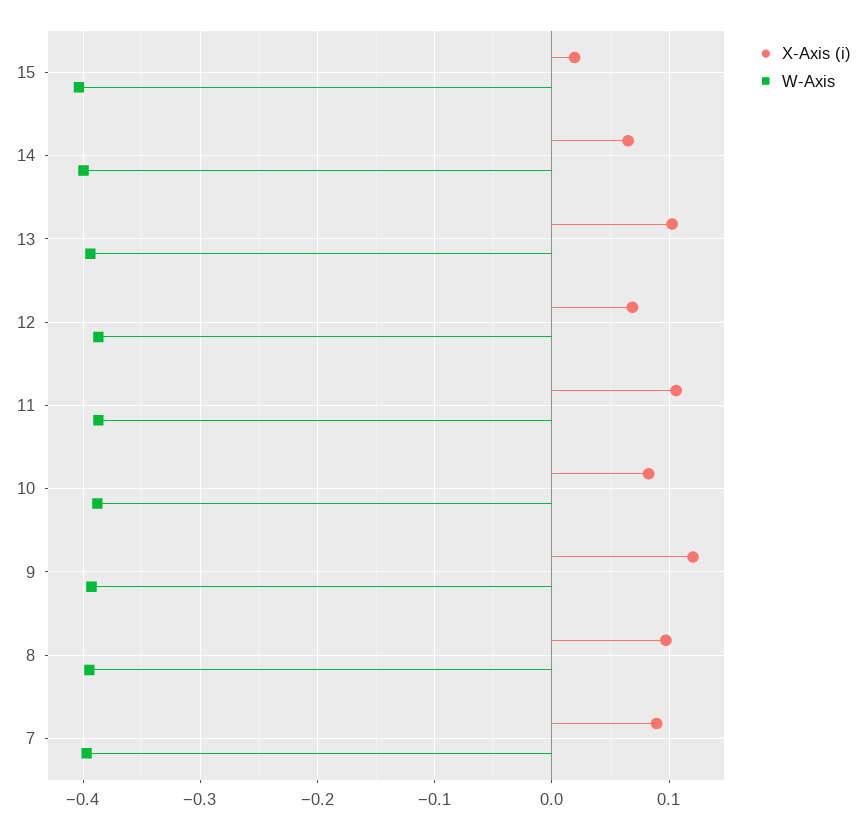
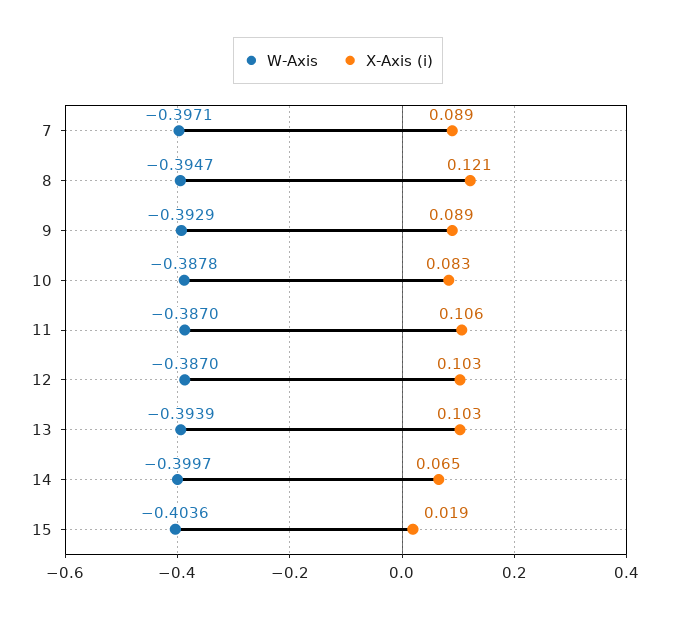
X-Axis (i), 12: 0.07 -> 0.103
X-Axis (i), 9: 0.12 -> 0.089
X-Axis (i), 8: 0.1 -> 0.121

